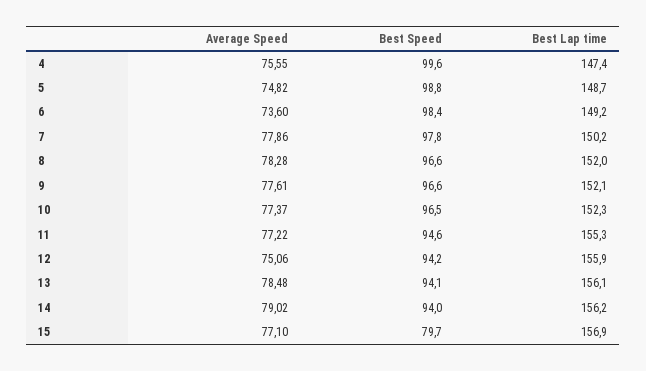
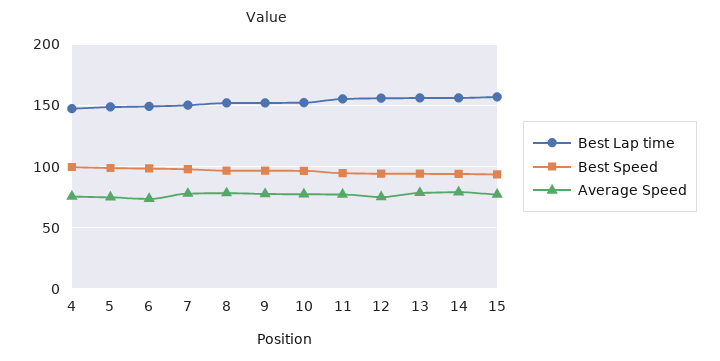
Best Speed, 15: 79.7 -> 95

